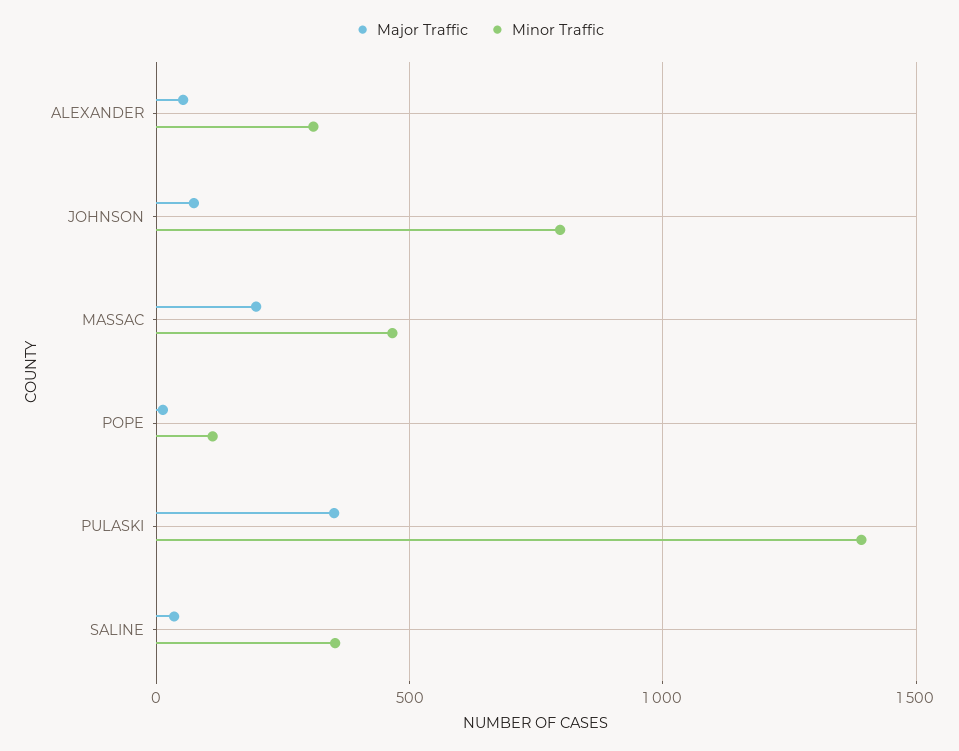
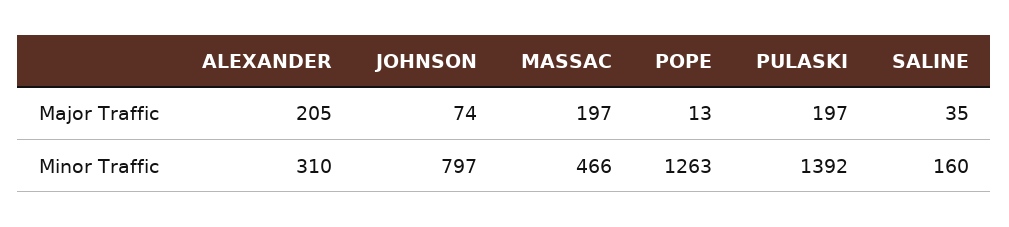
Major Traffic, ALEXANDER: 50 -> 205
Minor Traffic, POPE: 100 -> 1263
Major Traffic, PULASKI: 350 -> 197
Minor Traffic, SALINE: 350 -> 160

